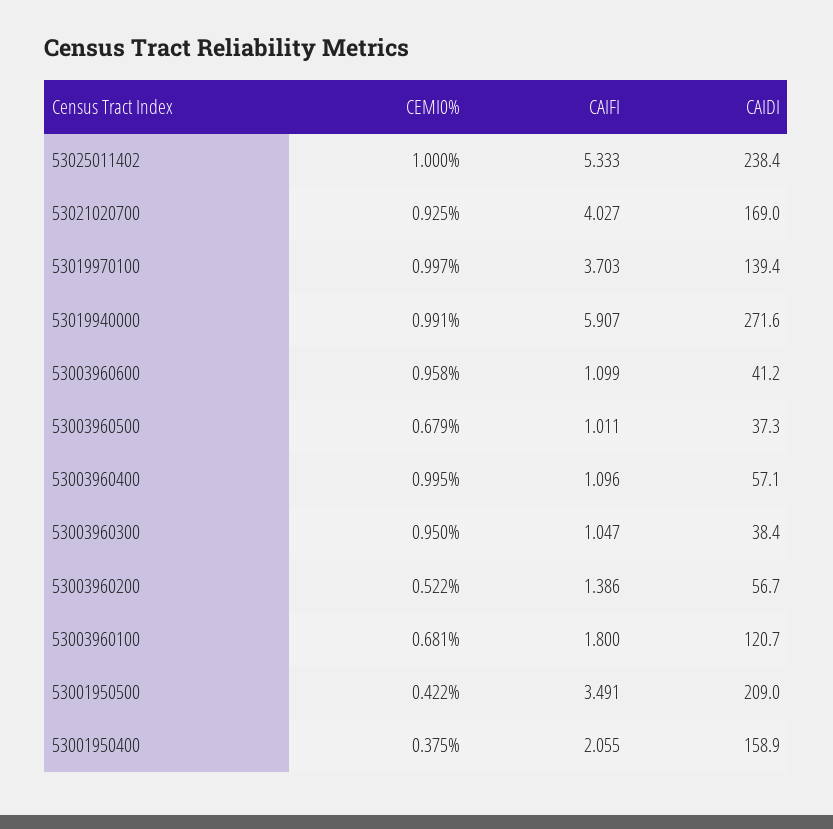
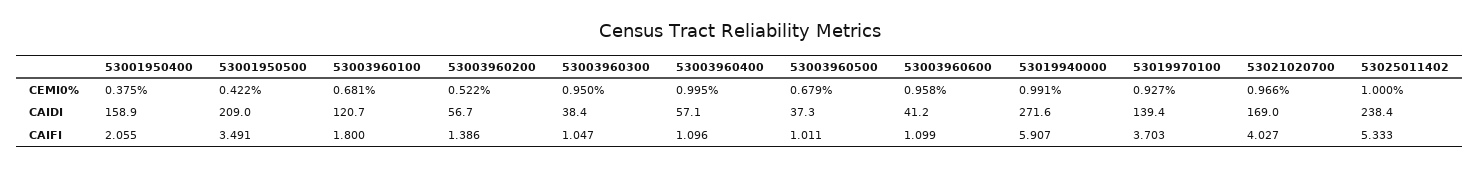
CEMI0%, 53021020700: 0.925 -> 0.966
CEMI0%, 53019970100: 0.997 -> 0.927

